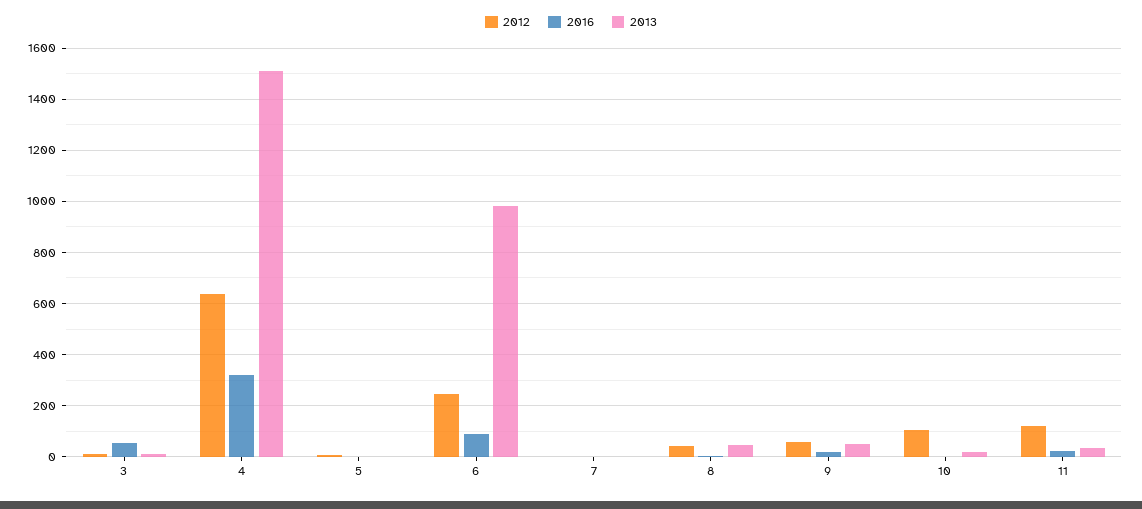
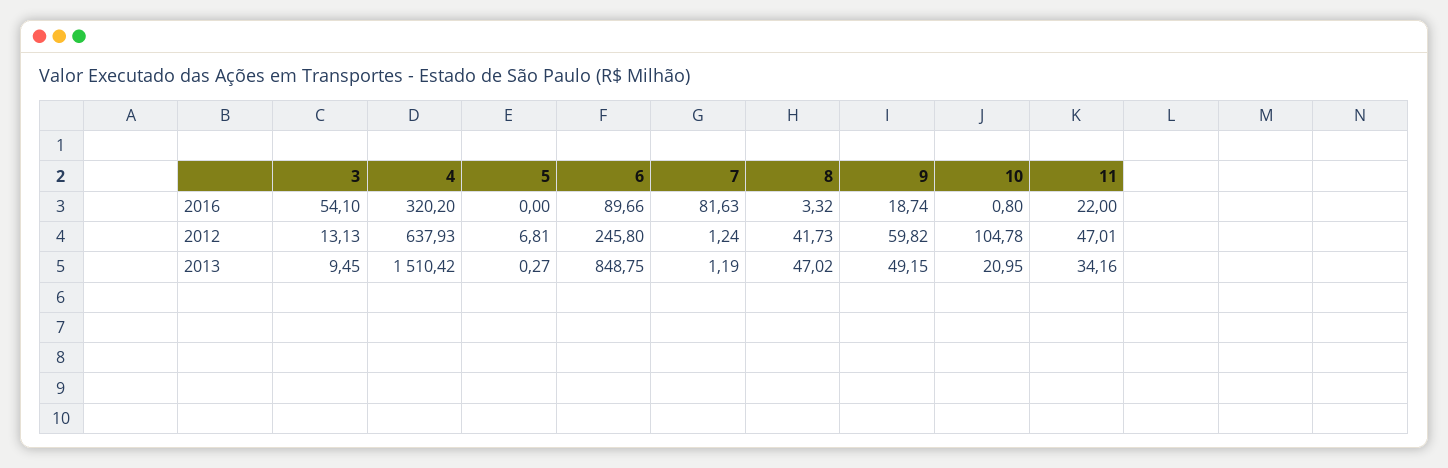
2013, 6: 975 -> 848.75
2016, 7: 0 -> 81.63
2012, 11: 125 -> 47.01

